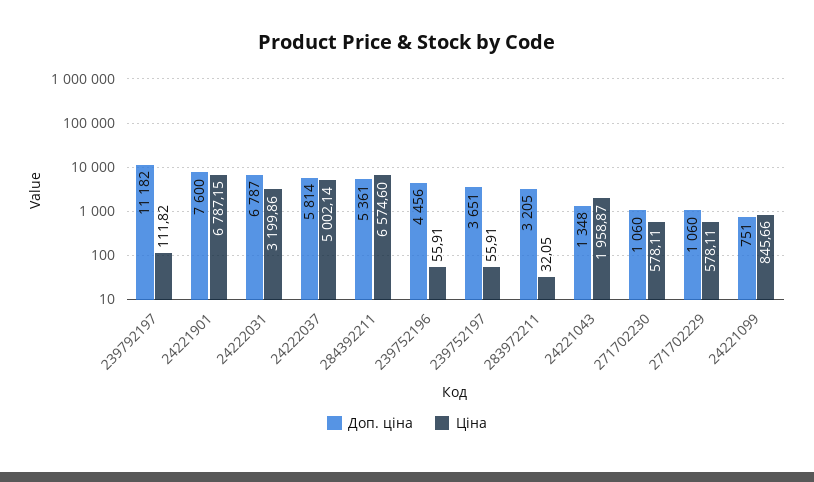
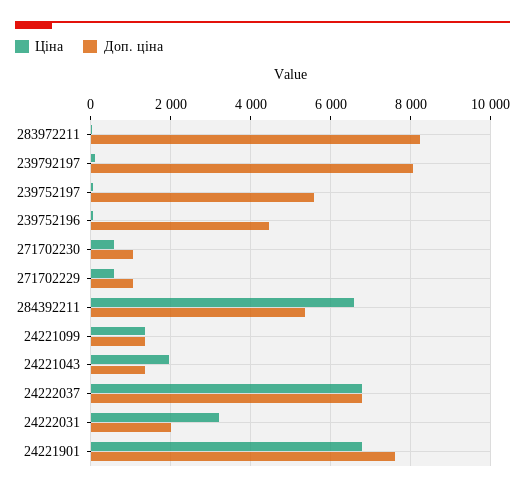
Доп. ціна, 239792197: 11182 -> 8000
Доп. ціна, 24222031: 6787 -> 2000
Доп. ціна, 24222037: 5814 -> 6800
Ціна, 24222037: 5002.14 -> 6800
Доп. ціна, 239752197: 3651 -> 5600
Доп. ціна, 283972211: 3205 -> 8200
Доп. ціна, 24221099: 751 -> 1400
Ціна, 24221099: 845.66 -> 1400

